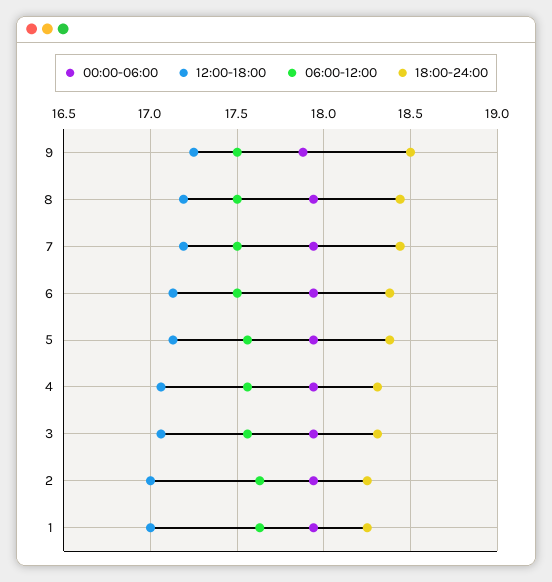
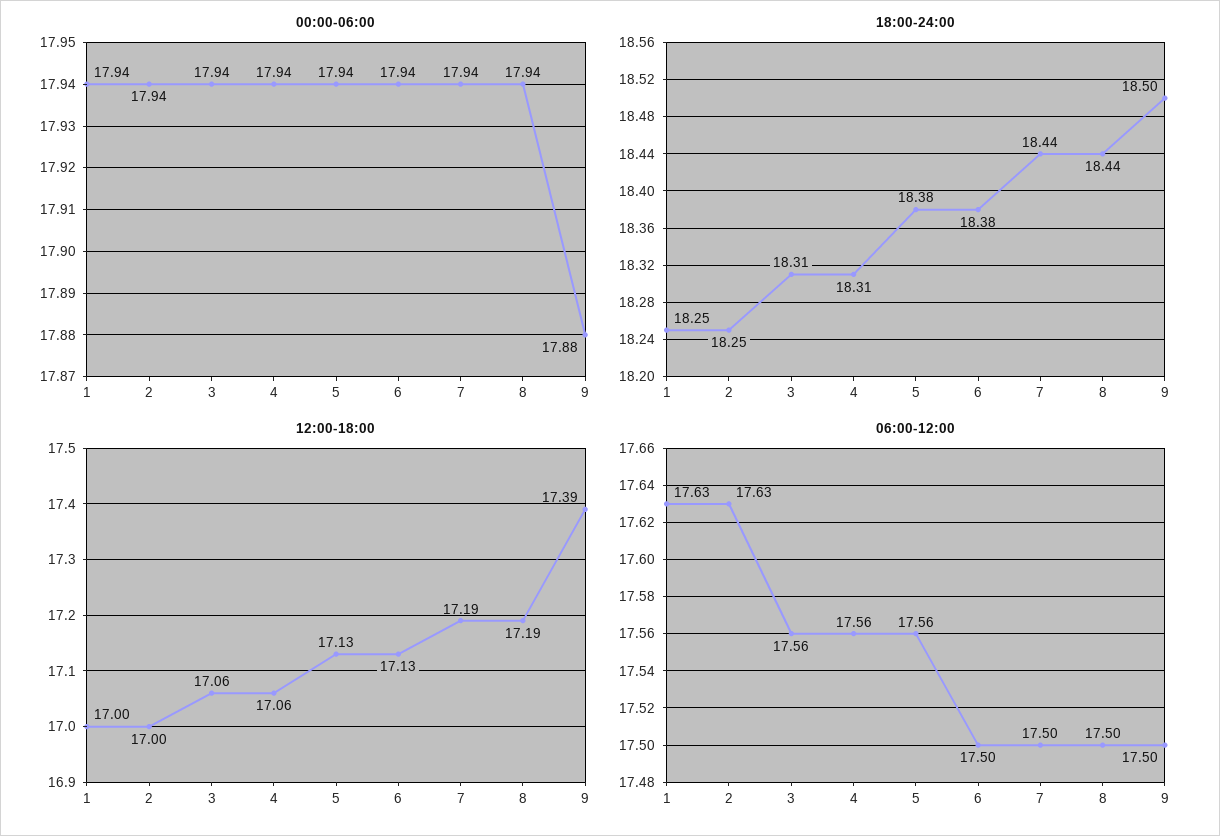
12:00-18:00, 9: 17.25 -> 17.39

